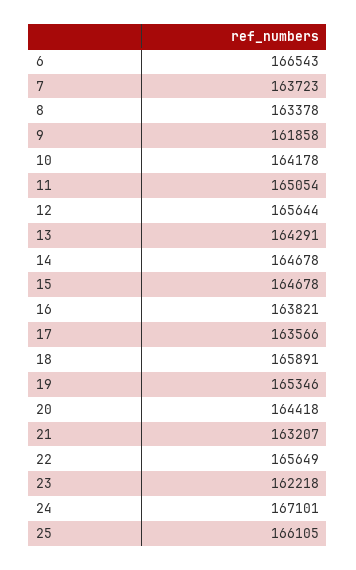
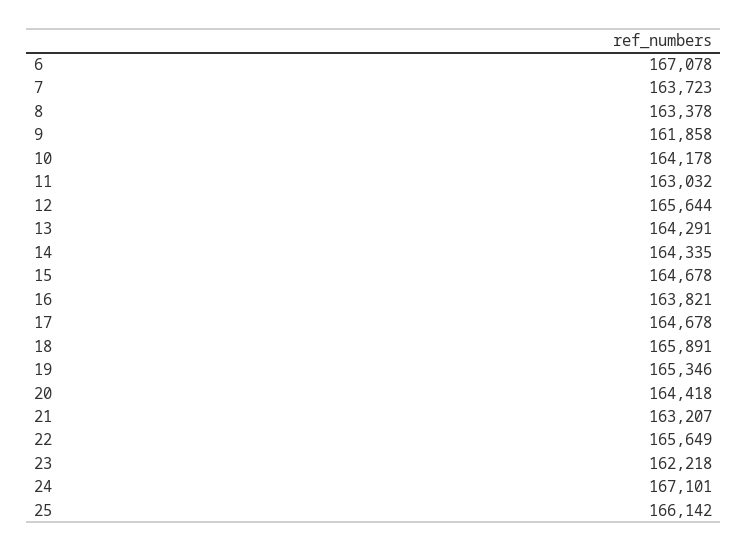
6: 166543 -> 167078
11: 165054 -> 163032
14: 164678 -> 164335
17: 163566 -> 164678
25: 166105 -> 166142

